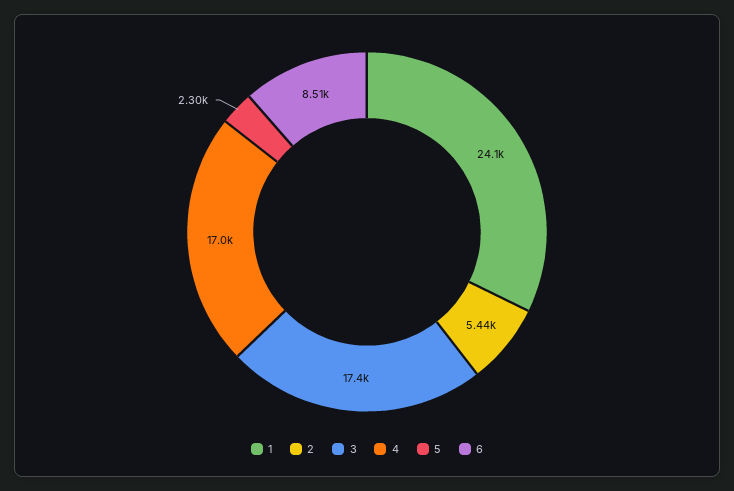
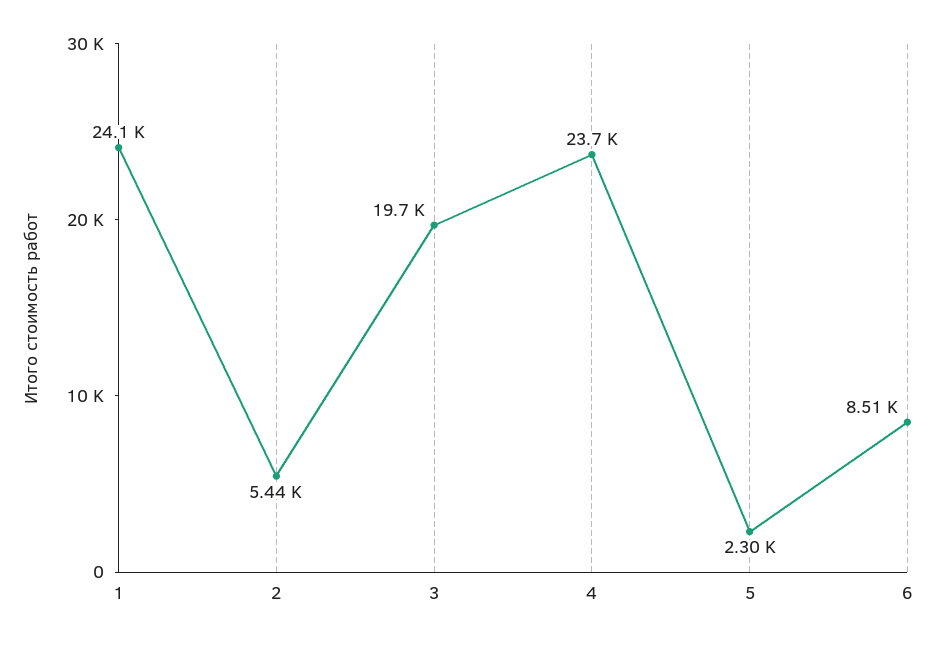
3: 17400 -> 19700
4: 17000 -> 23700

